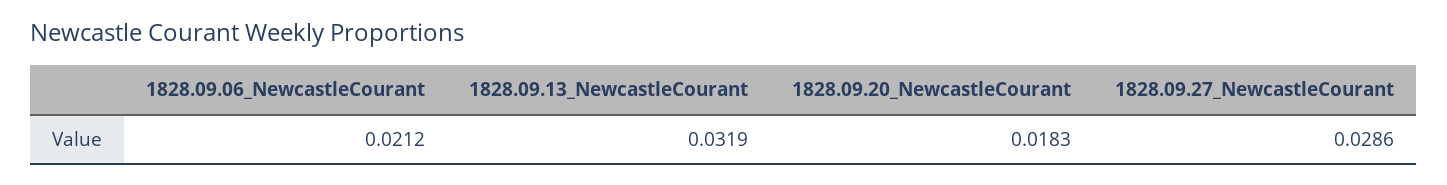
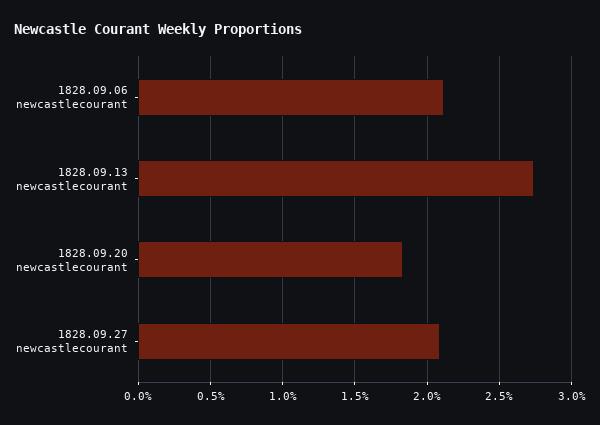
1828.09.13_NewcastleCourant: 0.0319 -> 0.0275
1828.09.27_NewcastleCourant: 0.0286 -> 0.021

